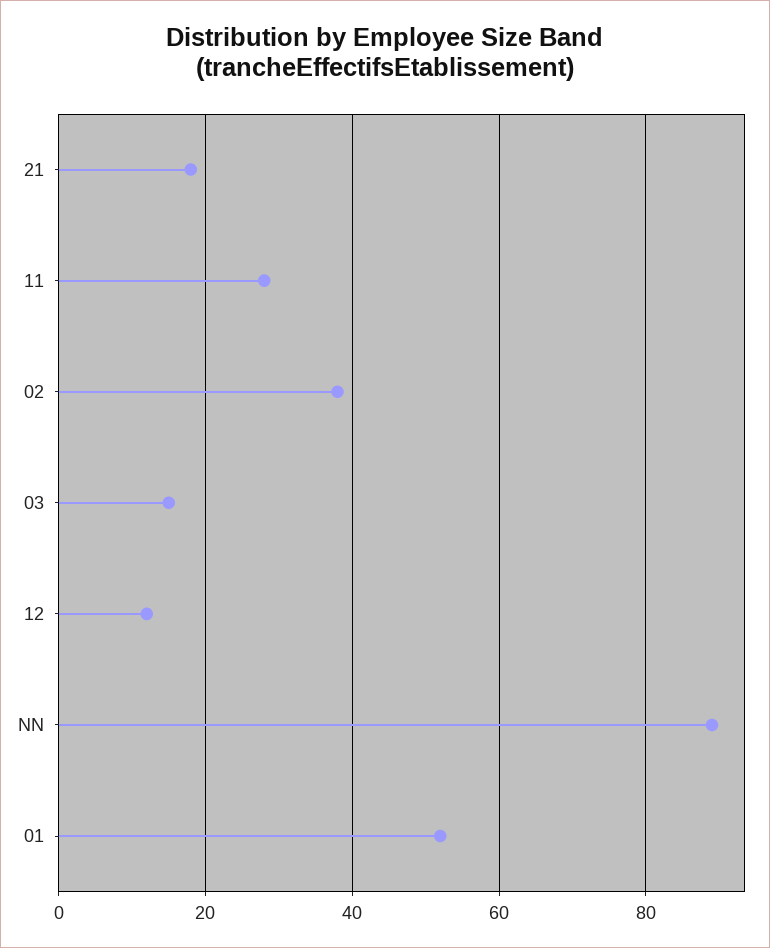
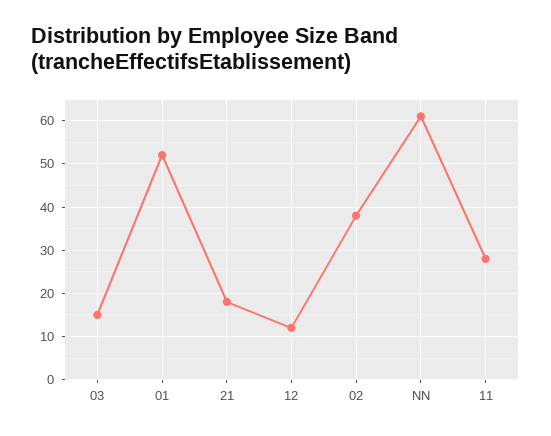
NN: 90 -> 60

